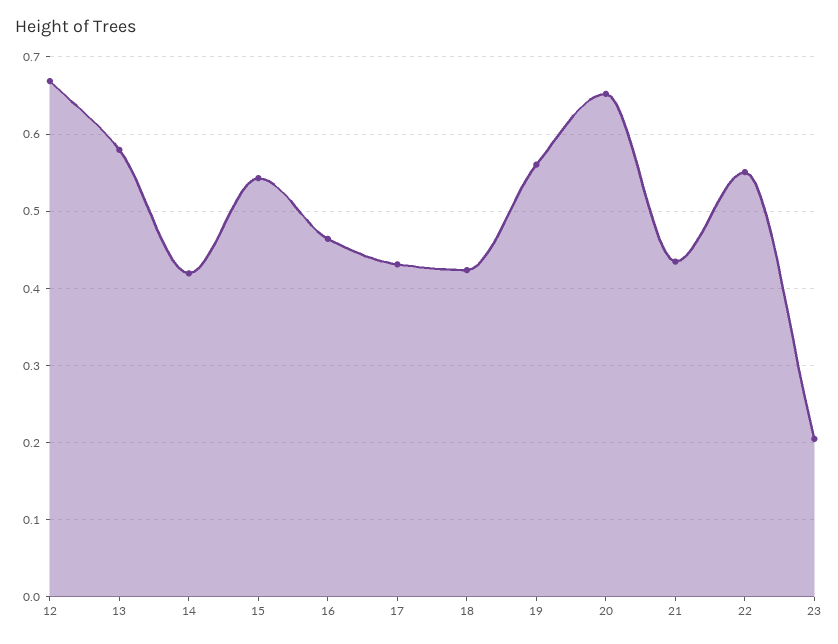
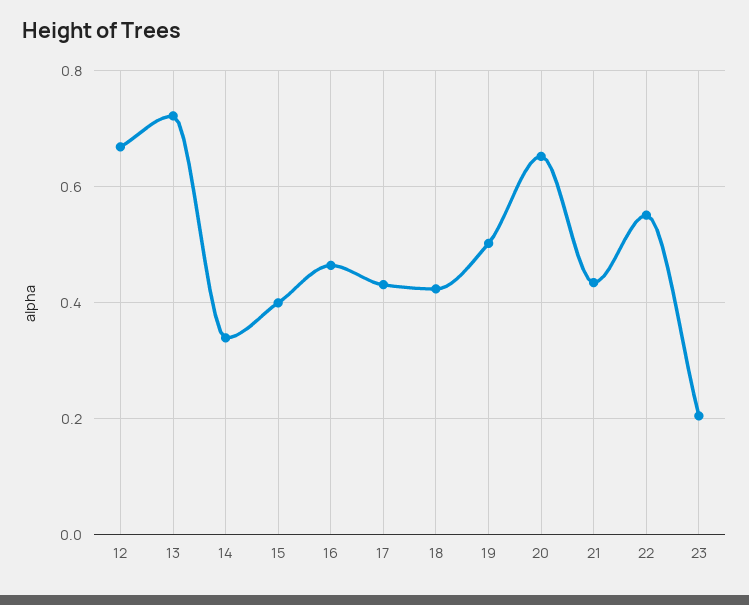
13: 0.58 -> 0.72
14: 0.42 -> 0.34
15: 0.54 -> 0.4
19: 0.56 -> 0.5

